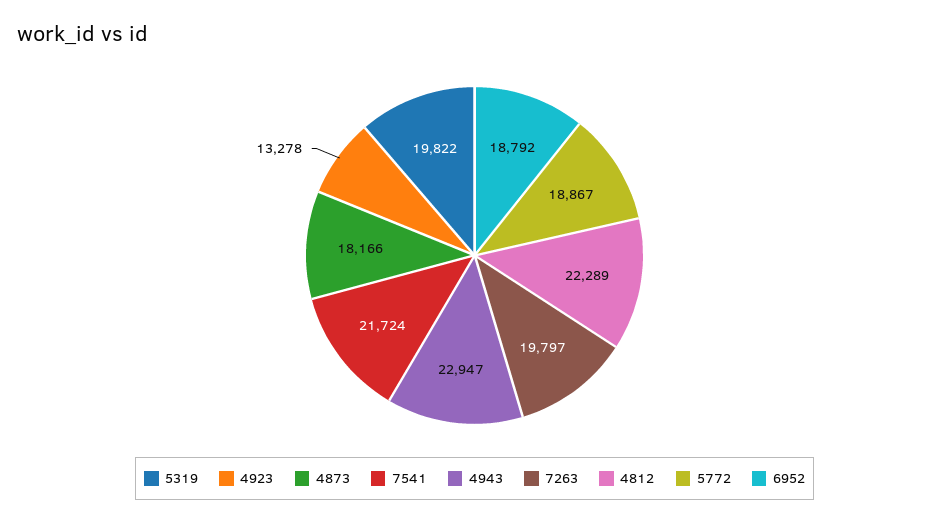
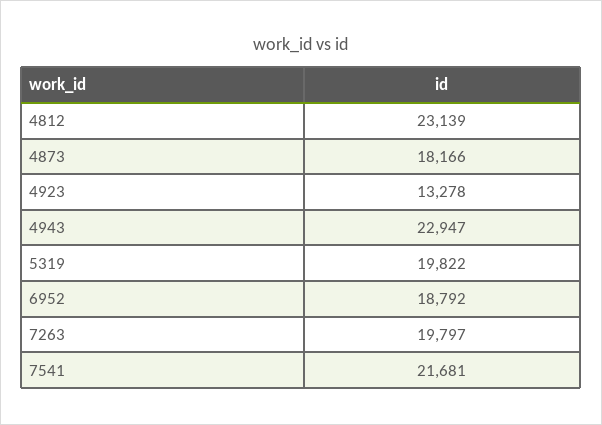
7541: 21724 -> 21681
4812: 22289 -> 23139
5772: 18867 -> none

